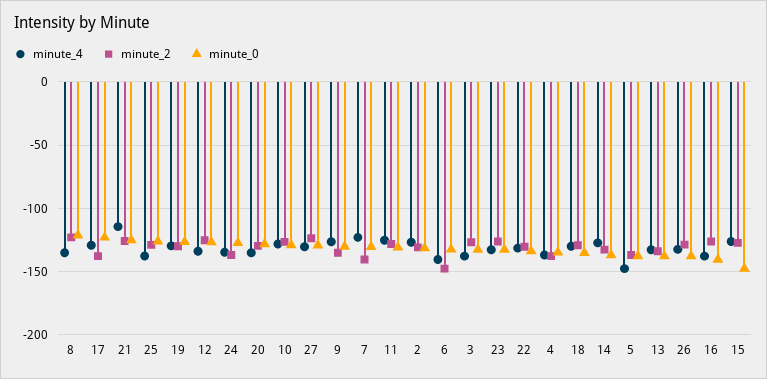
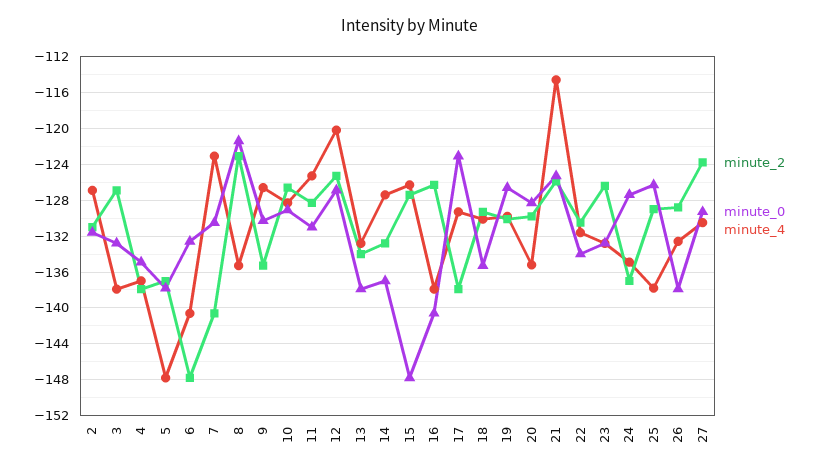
minute_4, 12: -135 -> -120

